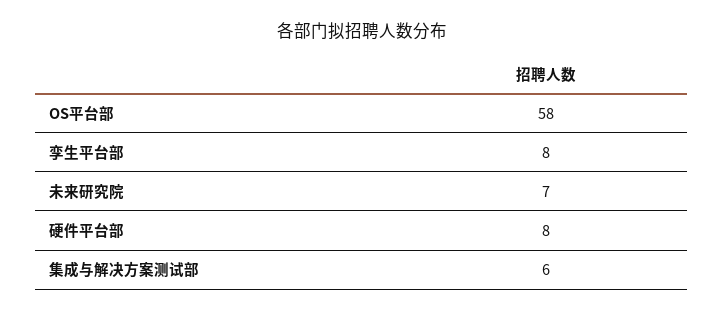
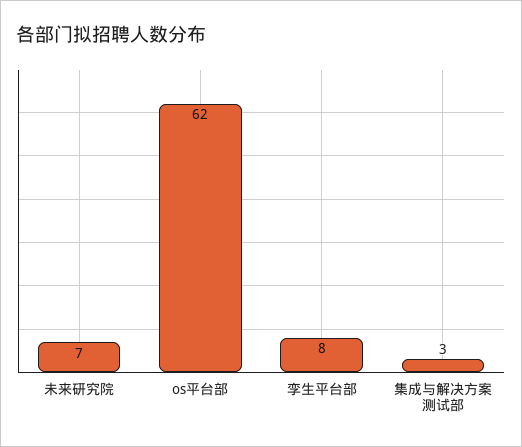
OS平台部: 58 -> 62
硬件平台部: 8 -> none
集成与解决方案测试部: 6 -> 3

